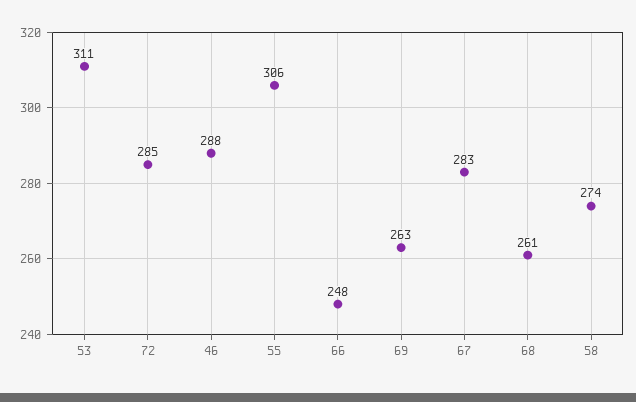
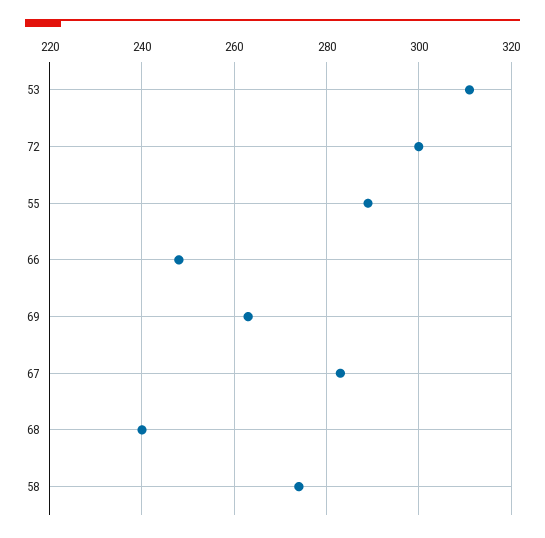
72: 285 -> 300
46: 288 -> none
55: 306 -> 290
68: 261 -> 240

